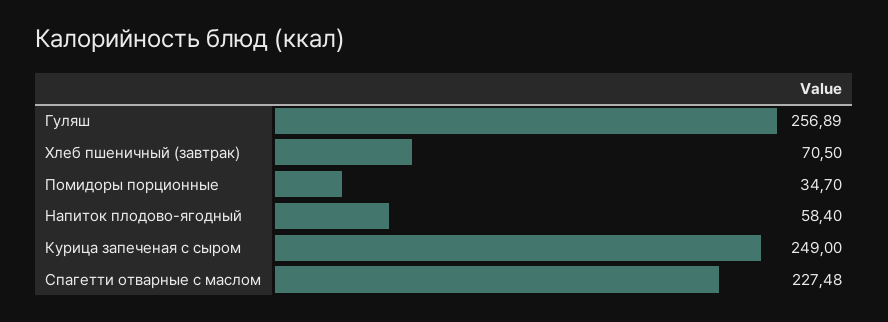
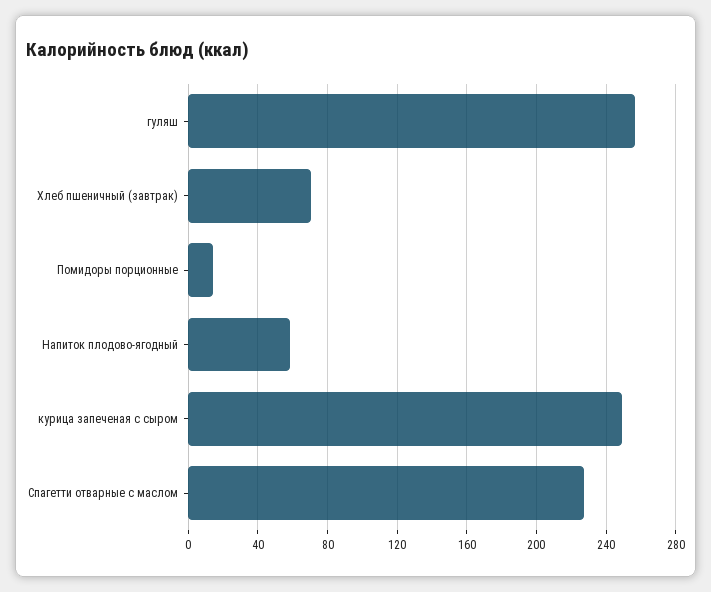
Помидоры порционные: 34.7 -> 15

